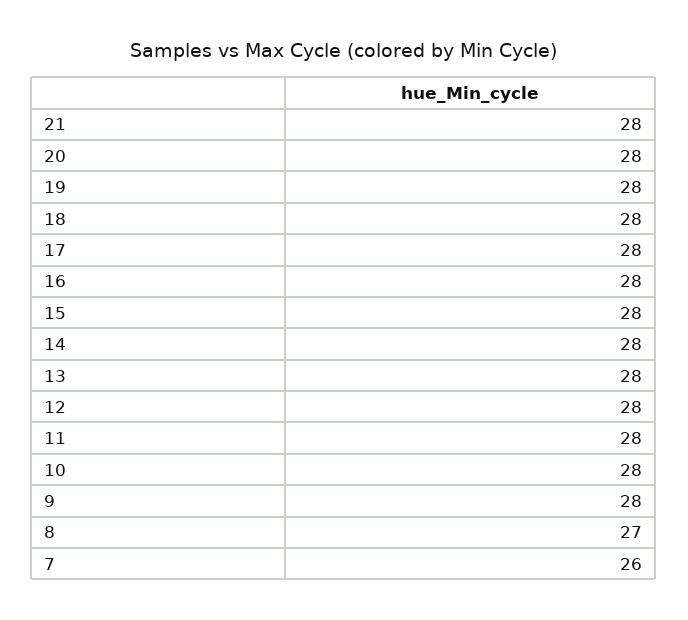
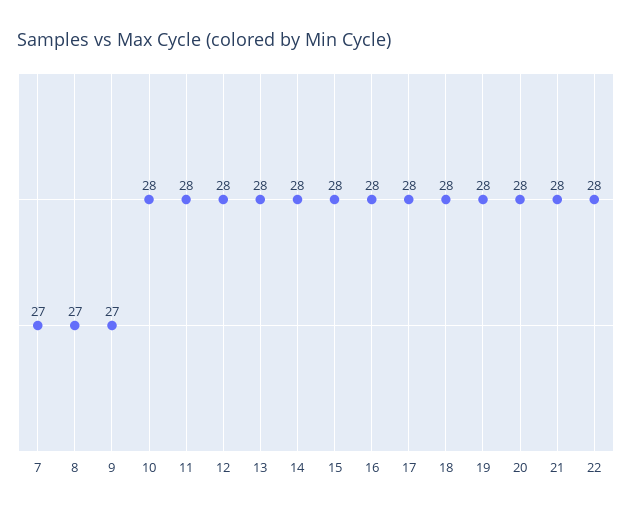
9: 28 -> 27
7: 26 -> 27
22: none -> 28

